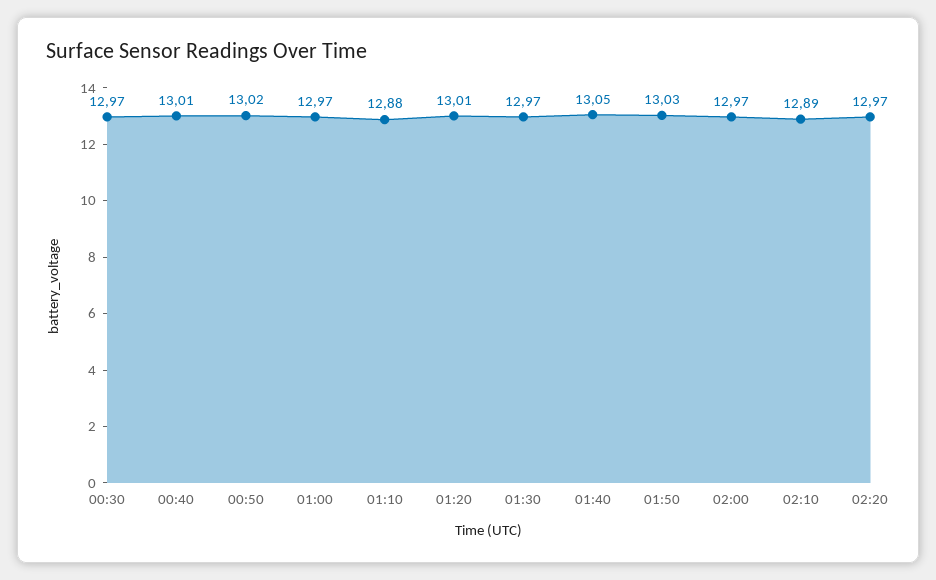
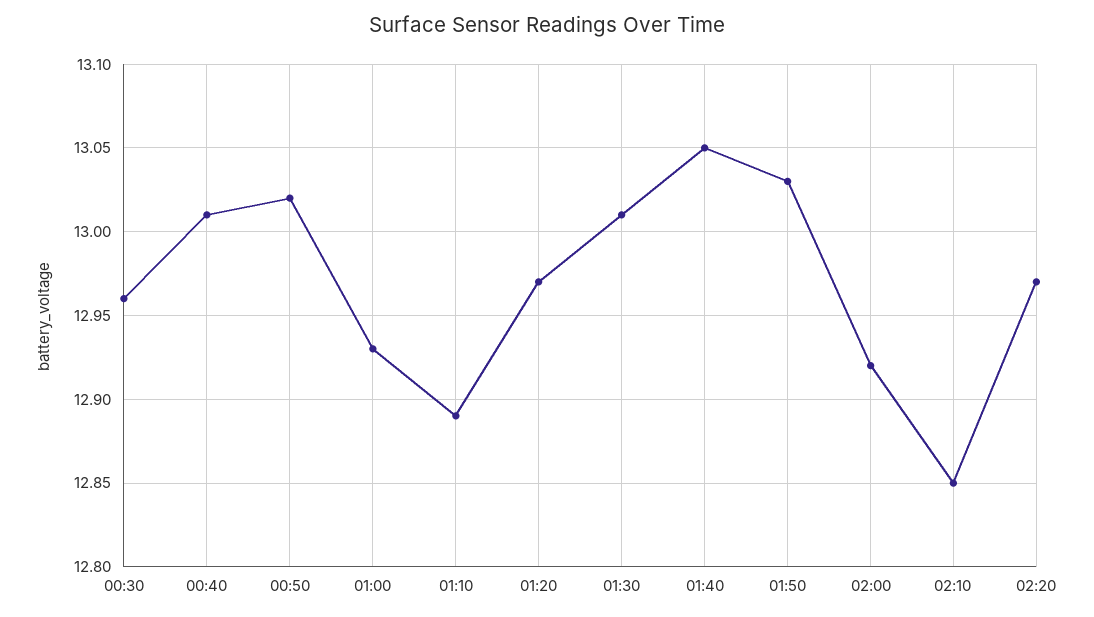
00:30: 12.97 -> 12.96
01:00: 12.97 -> 12.93
01:10: 12.88 -> 12.89
01:20: 13.01 -> 12.97
01:30: 12.97 -> 13.01
02:00: 12.97 -> 12.92
02:10: 12.89 -> 12.85

